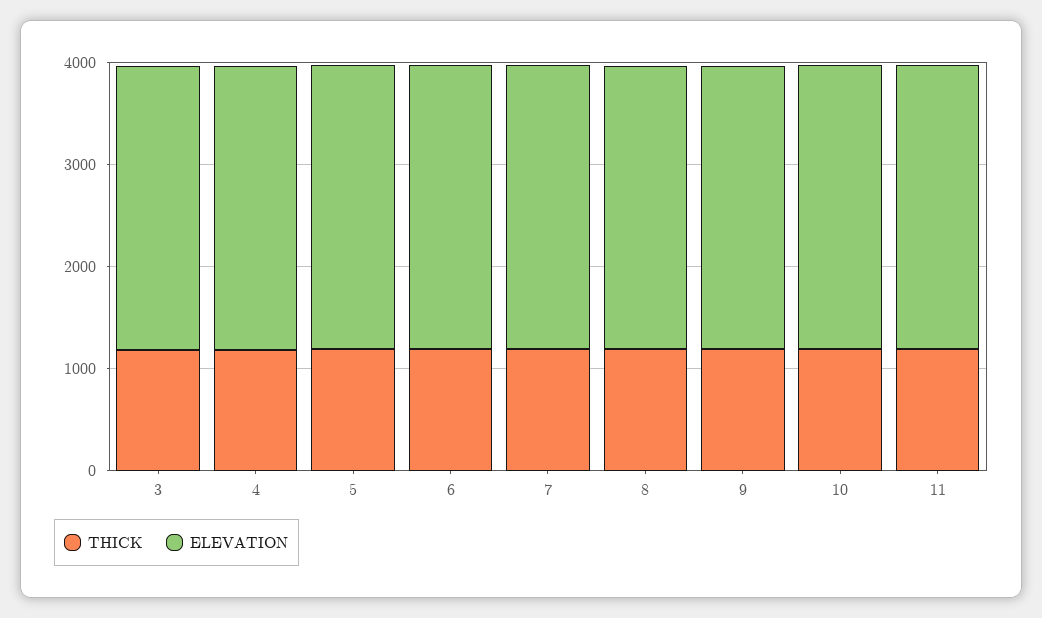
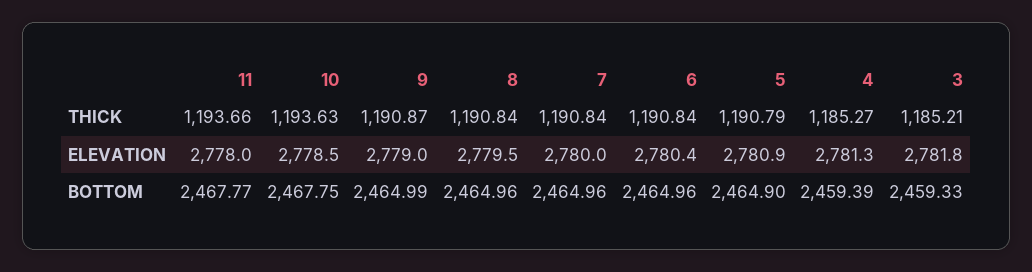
BOTTOM, 11: none -> 2467.77
BOTTOM, 10: none -> 2467.75
BOTTOM, 9: none -> 2464.99
BOTTOM, 8: none -> 2464.96
BOTTOM, 7: none -> 2464.96
BOTTOM, 6: none -> 2464.96
BOTTOM, 5: none -> 2464.9
BOTTOM, 4: none -> 2459.39
BOTTOM, 3: none -> 2459.33

